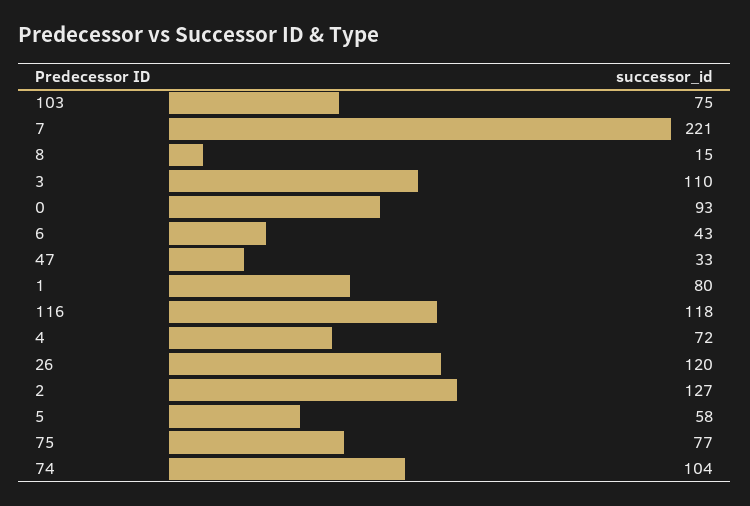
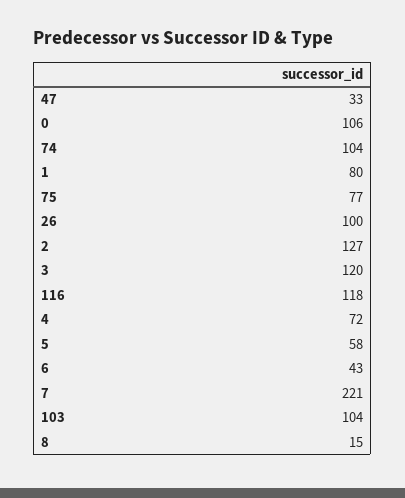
103: 75 -> 104
3: 110 -> 120
0: 93 -> 106
26: 120 -> 100

